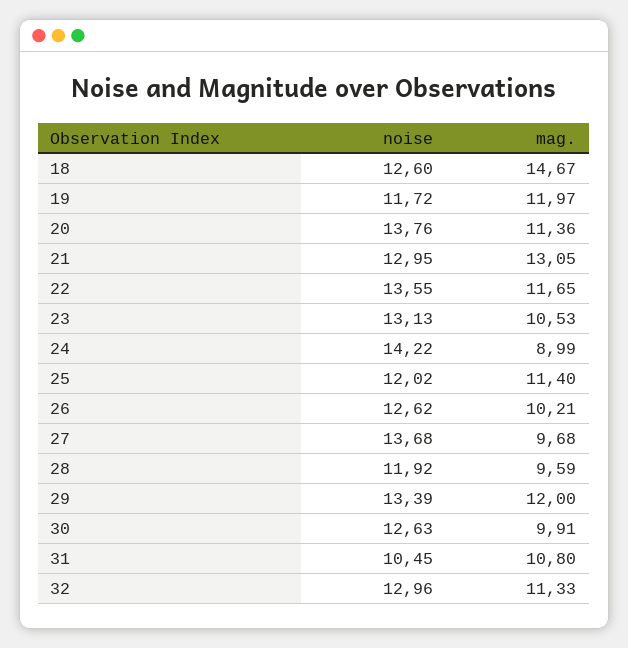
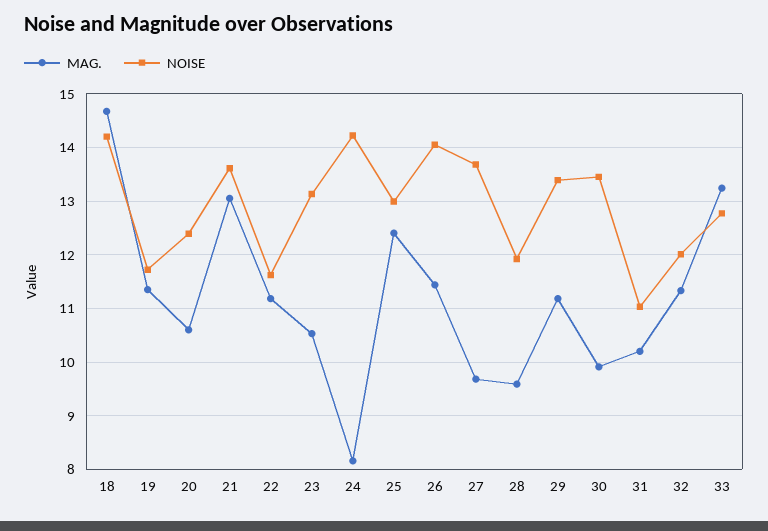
noise, 18: 12.6 -> 14.2
mag., 19: 11.97 -> 11.4
noise, 20: 13.76 -> 12.4
mag., 20: 11.36 -> 10.6
noise, 21: 12.95 -> 13.6
noise, 22: 13.55 -> 11.6
mag., 22: 11.65 -> 11.2
mag., 24: 8.99 -> 8.2
noise, 25: 12.02 -> 13
mag., 25: 11.4 -> 12.4
noise, 26: 12.62 -> 14
mag., 26: 10.21 -> 11.4
mag., 29: 12 -> 11.2
noise, 30: 12.63 -> 13.4
noise, 31: 10.45 -> 11
mag., 31: 10.8 -> 10.2
noise, 32: 12.96 -> 12
mag., 33: none -> 13.2
noise, 33: none -> 12.8

